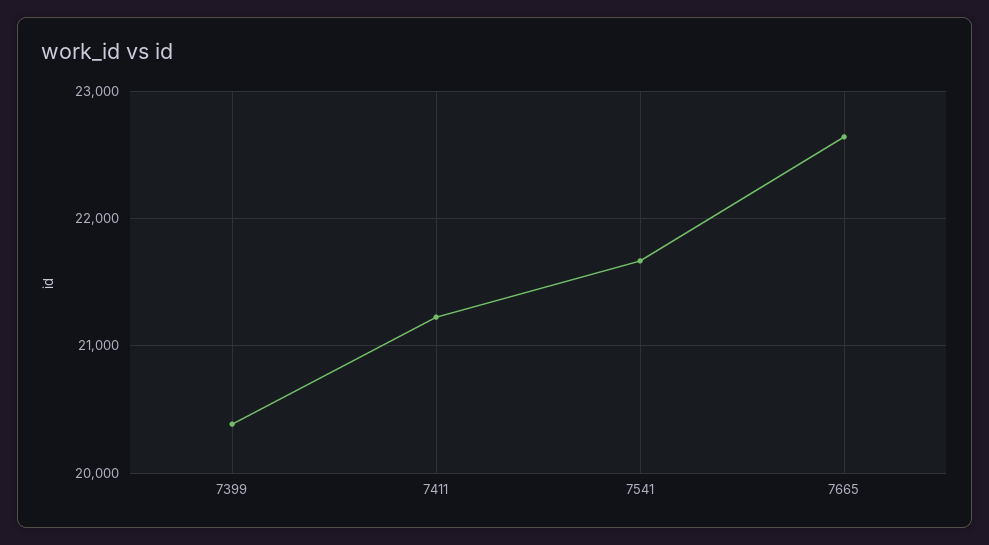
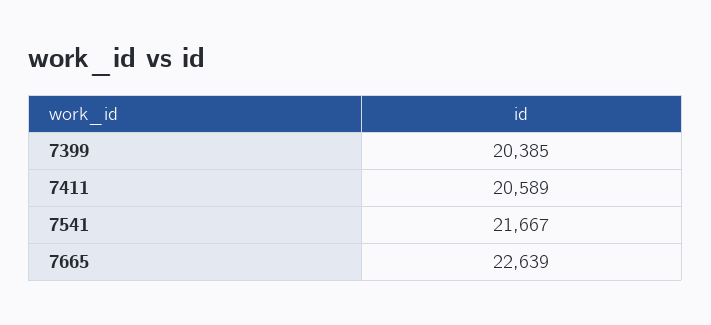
7411: 21200 -> 20589

